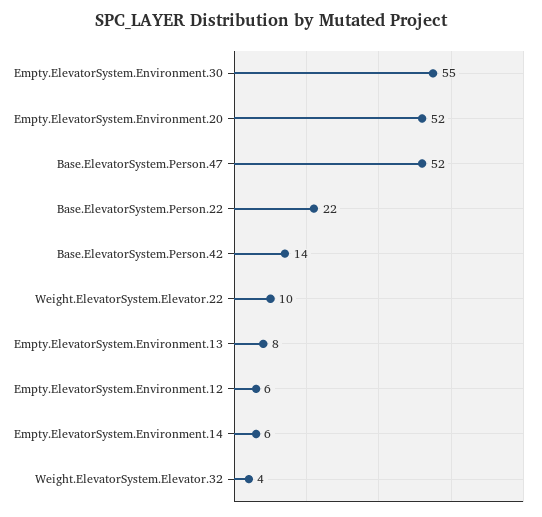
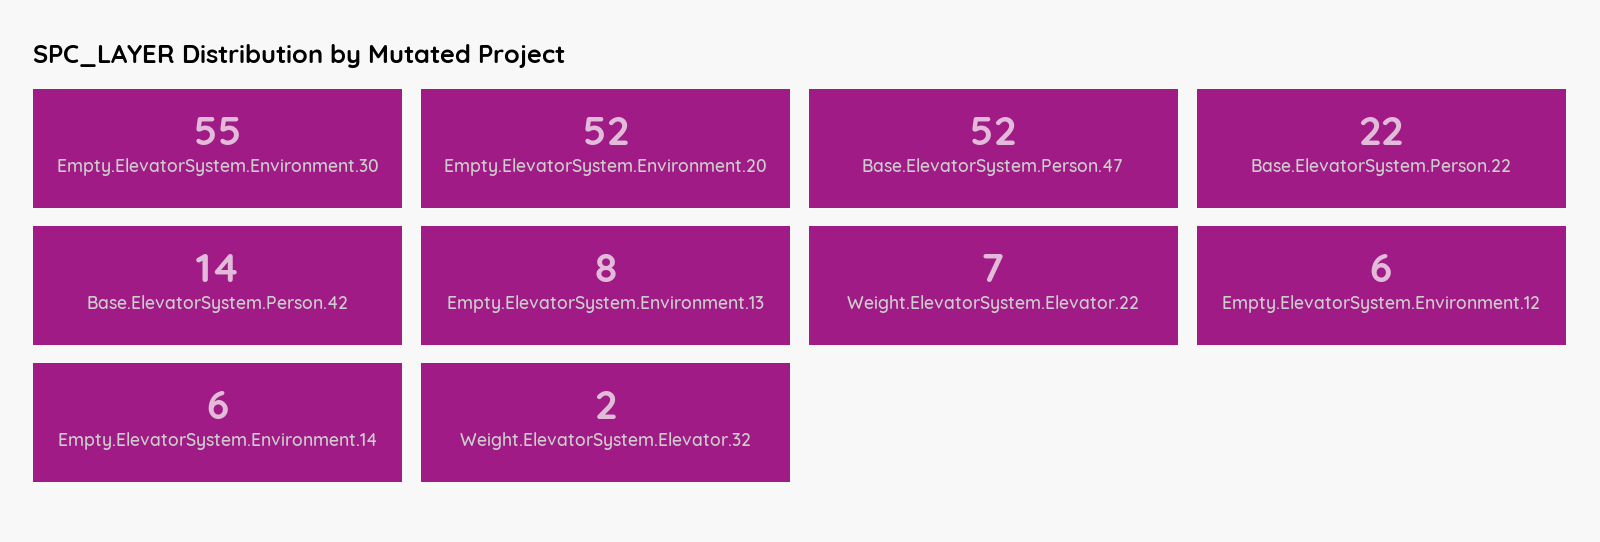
Weight.ElevatorSystem.Elevator.22: 10 -> 7
Weight.ElevatorSystem.Elevator.32: 4 -> 2

